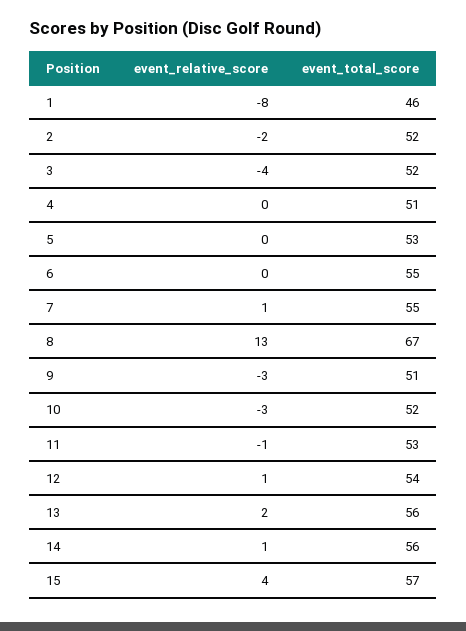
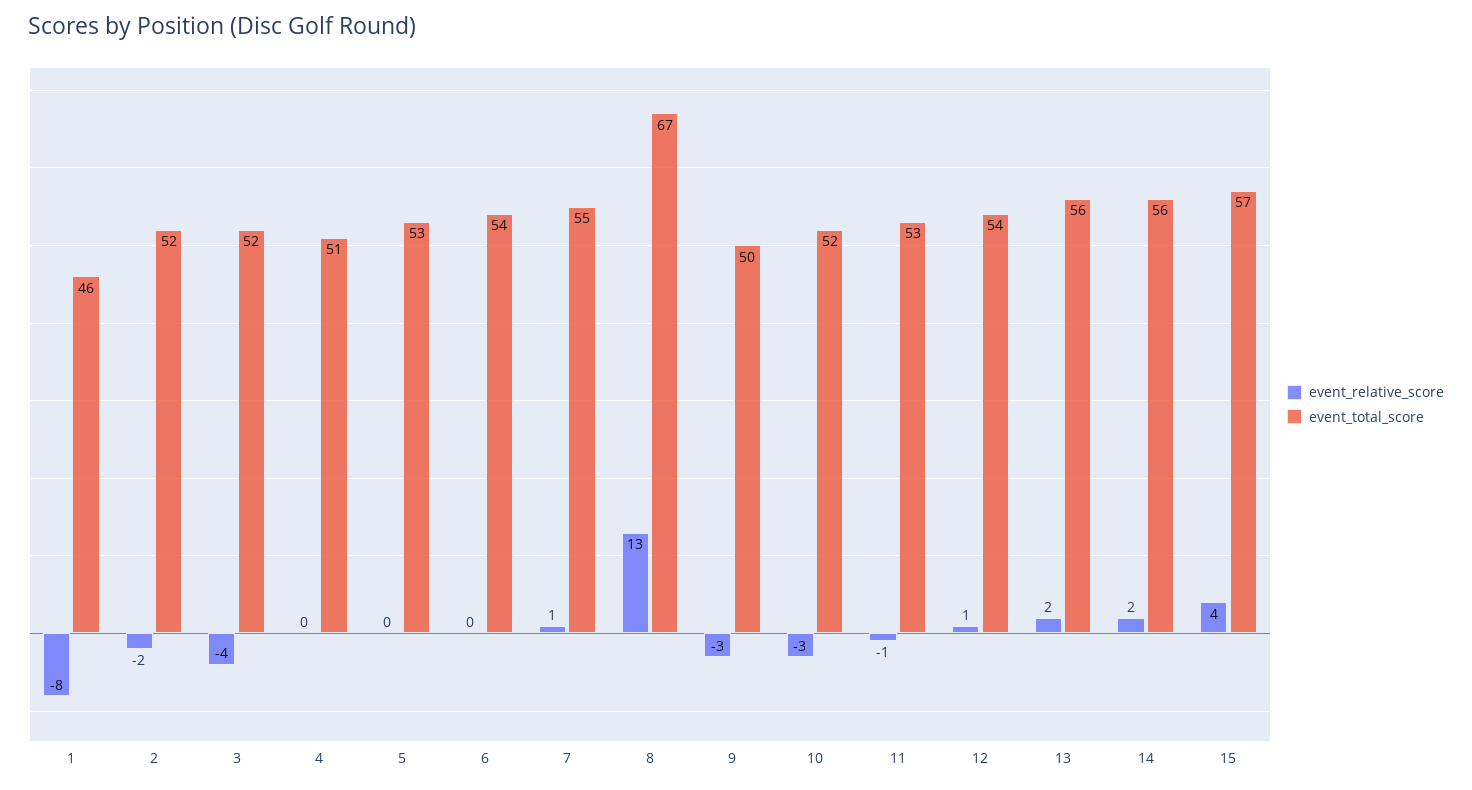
event_total_score, 6: 55 -> 54
event_total_score, 9: 51 -> 50
event_relative_score, 14: 1 -> 2

